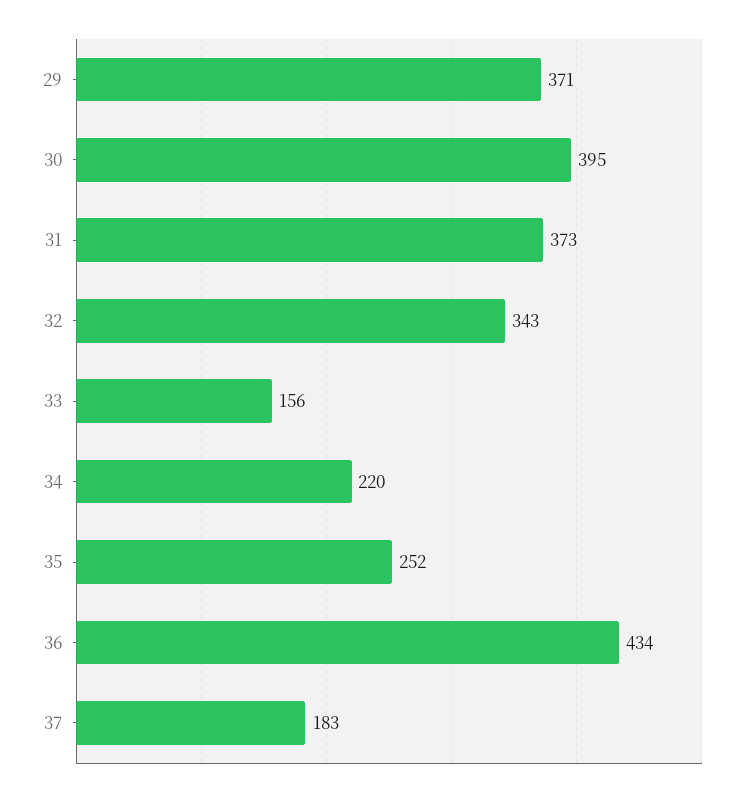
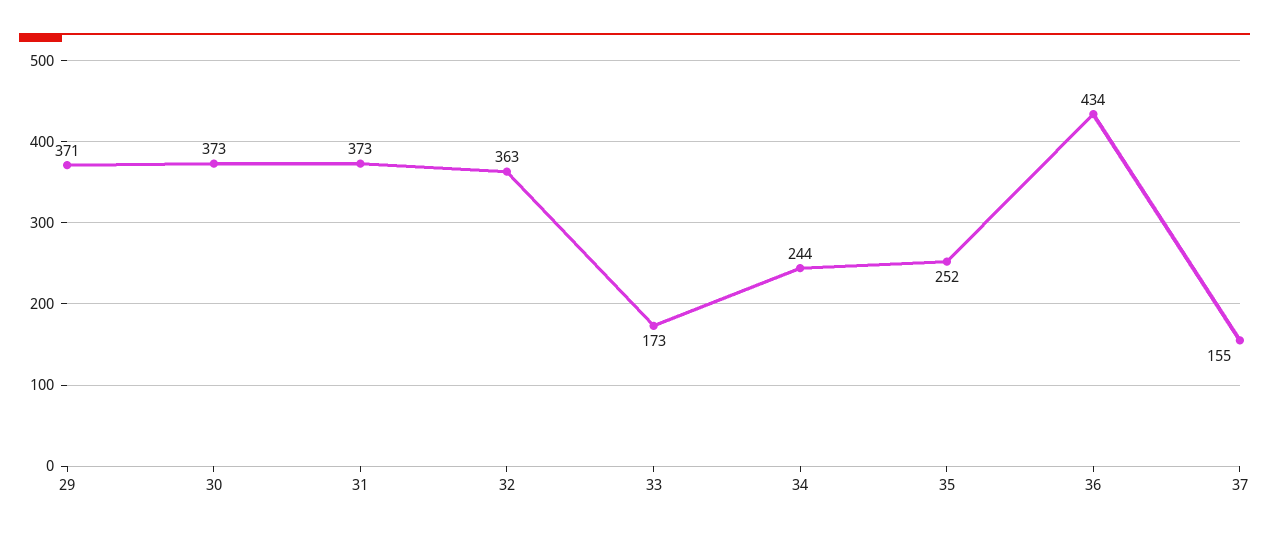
30: 395 -> 373
32: 343 -> 363
33: 156 -> 173
34: 220 -> 244
37: 183 -> 155

